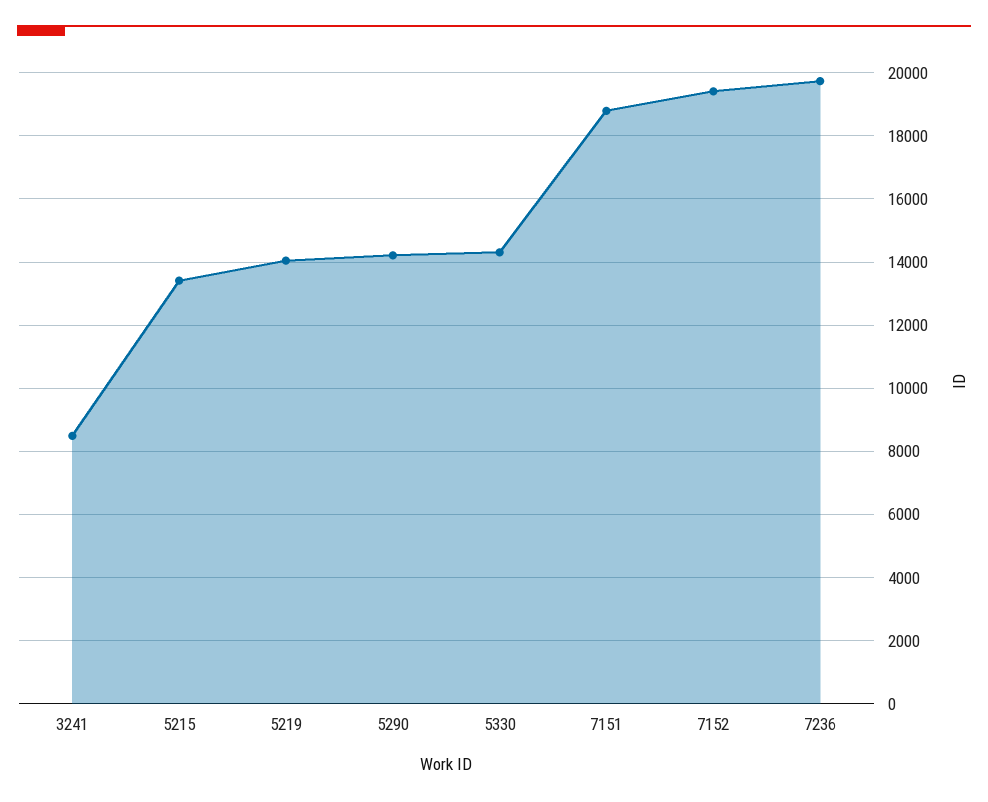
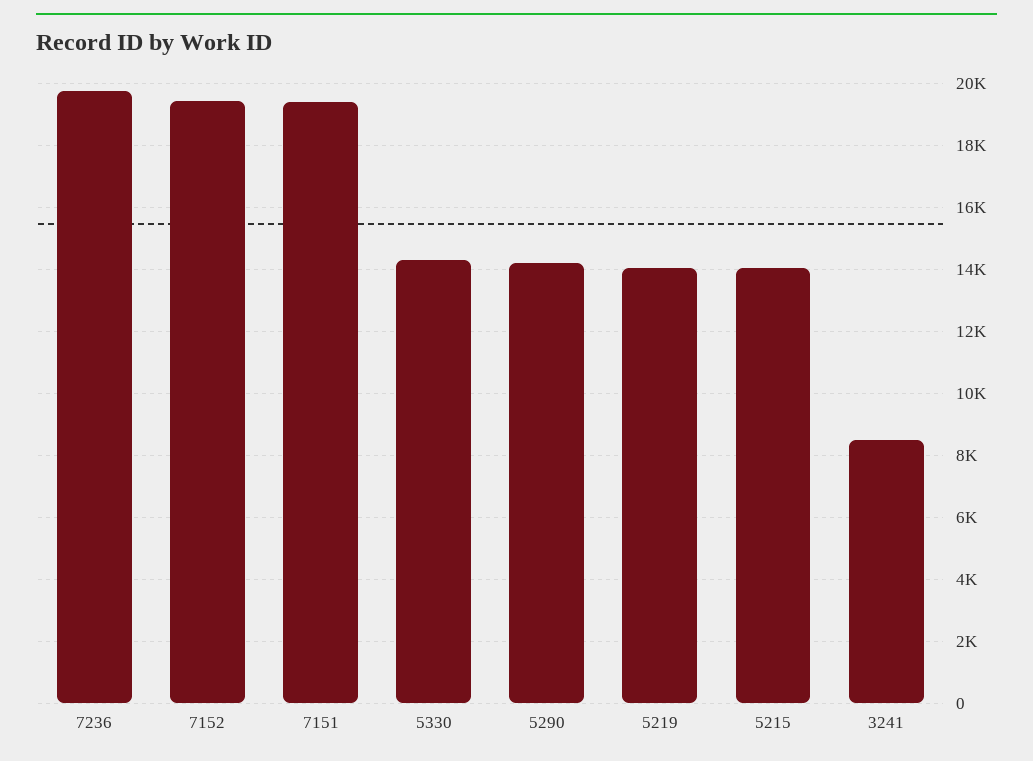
5215: 13400 -> 14000
7151: 18800 -> 19400

